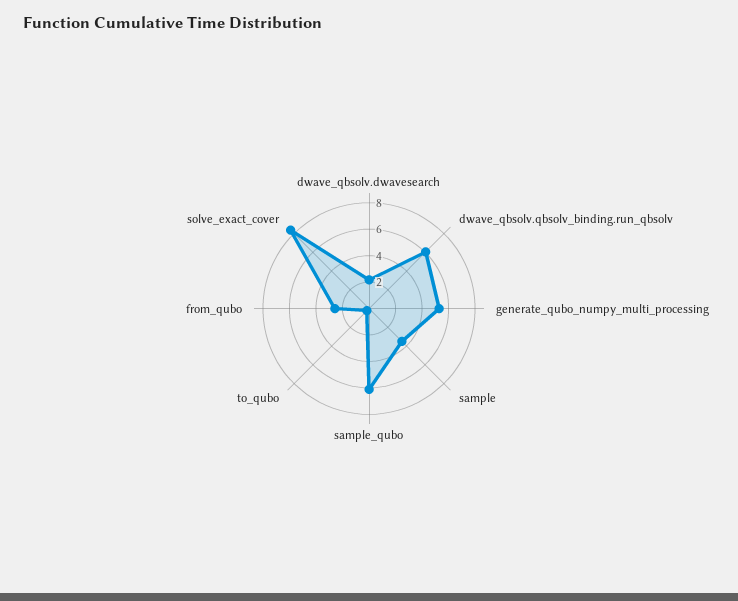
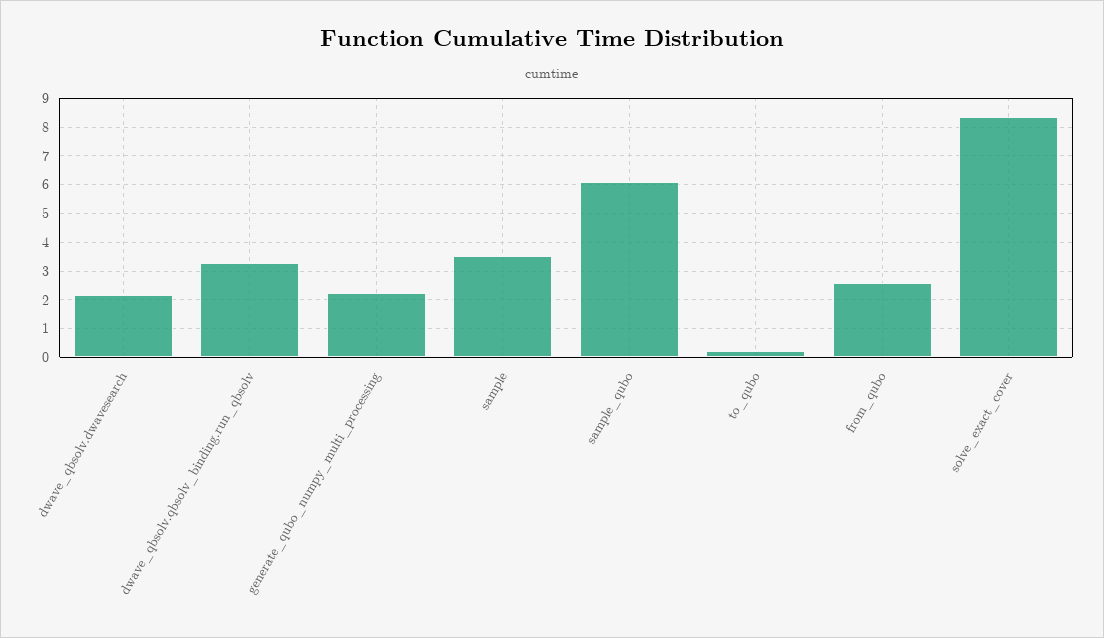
dwave_qbsolv.qbsolv_binding.run_qbsolv: 6 -> 3.25
generate_qubo_numpy_multi_processing: 5 -> 2.25

